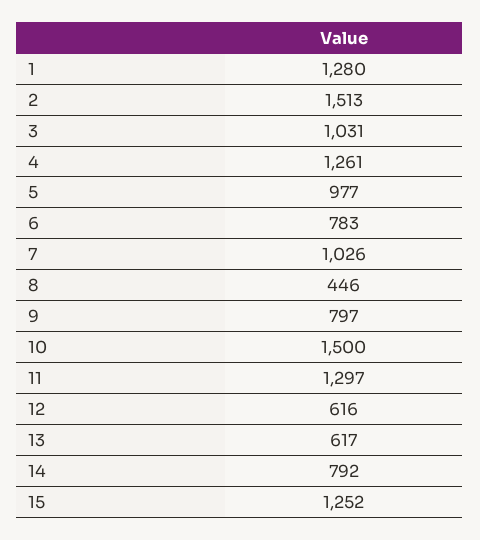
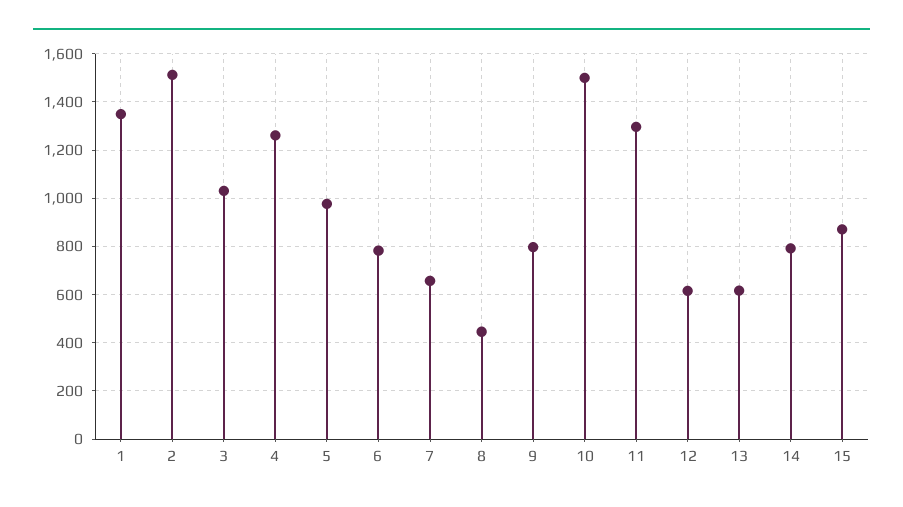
1: 1280 -> 1350
7: 1026 -> 650
15: 1252 -> 875

